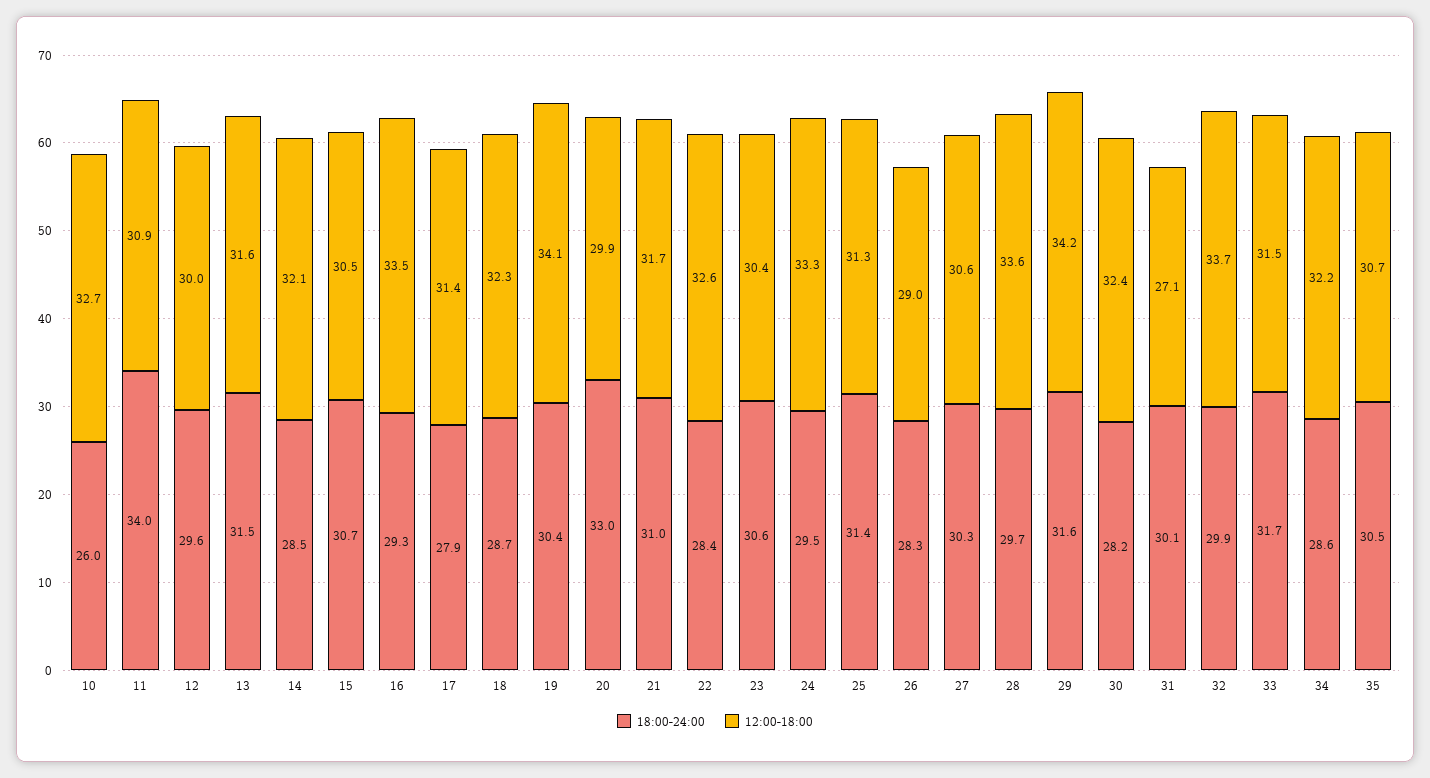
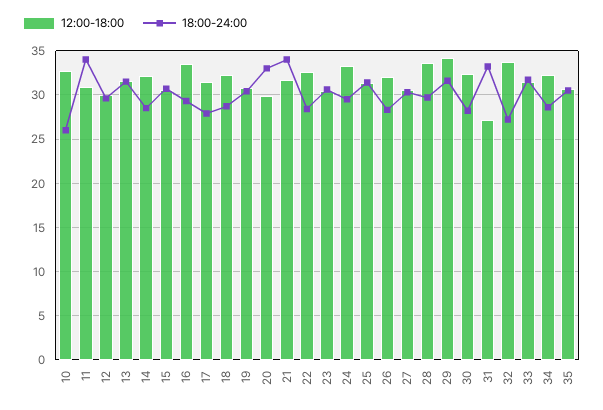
12:00-18:00, 19: 34.1 -> 31
18:00-24:00, 21: 31 -> 34
12:00-18:00, 26: 29 -> 32
18:00-24:00, 31: 30.1 -> 33
18:00-24:00, 32: 29.9 -> 27

